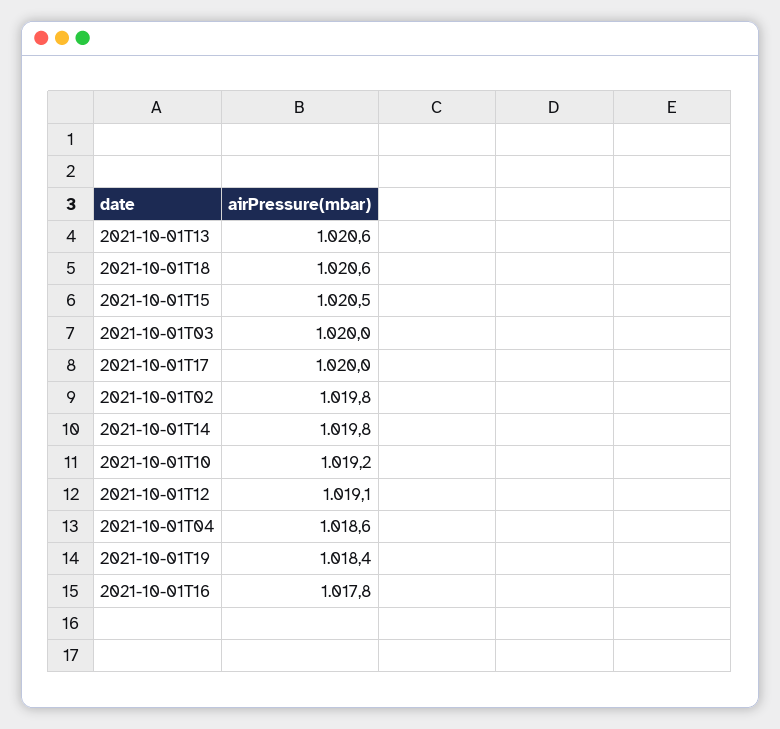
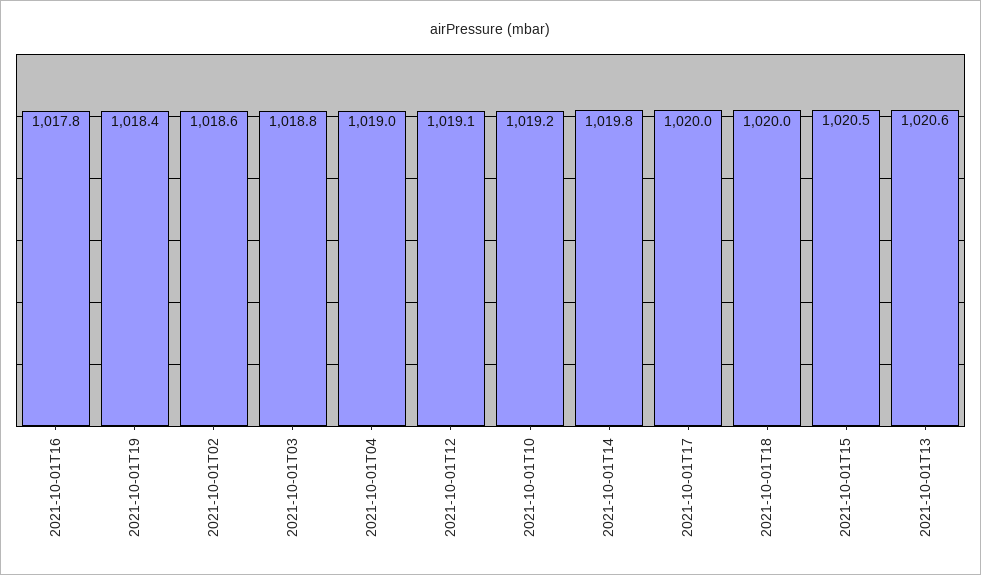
2021-10-01T18: 1020.6 -> 1020
2021-10-01T03: 1020 -> 1018.8
2021-10-01T02: 1019.8 -> 1018.6
2021-10-01T04: 1018.6 -> 1019

